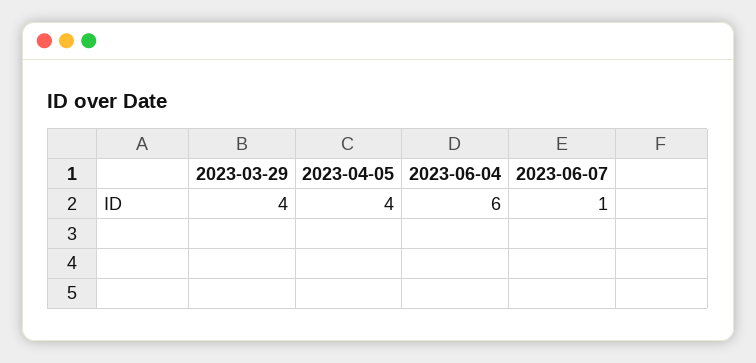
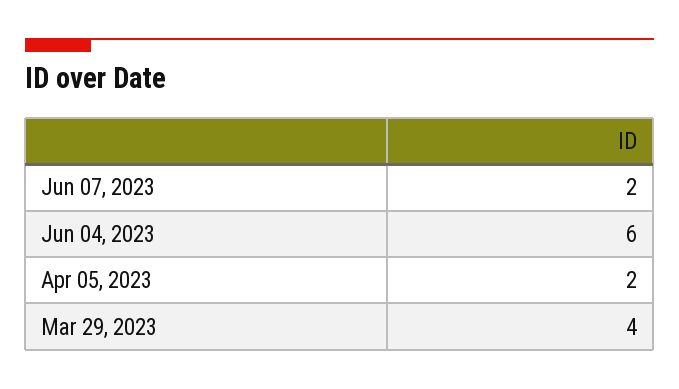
2023-04-05: 4 -> 2
2023-06-07: 1 -> 2

